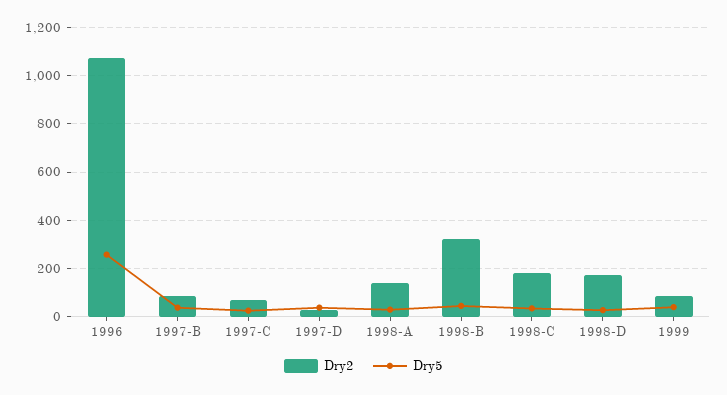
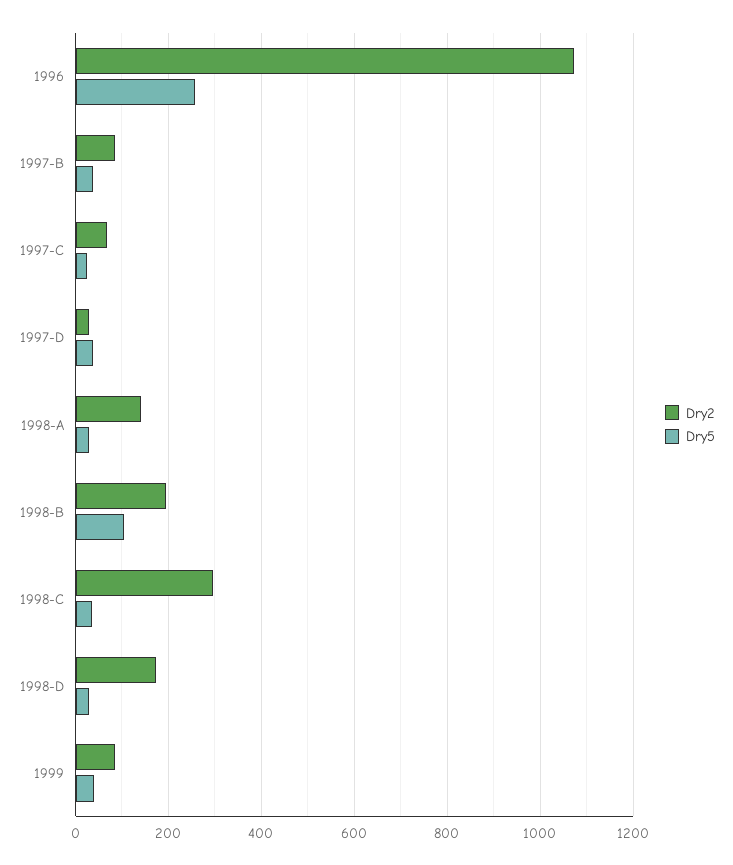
Dry2, 1998-B: 325 -> 200
Dry5, 1998-B: 50 -> 100
Dry2, 1998-C: 175 -> 300

